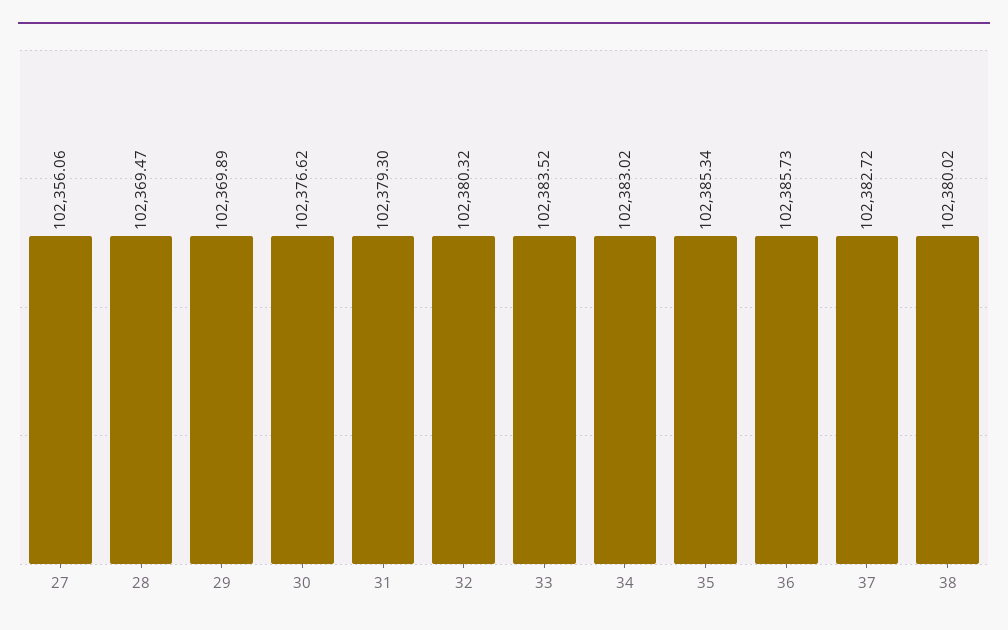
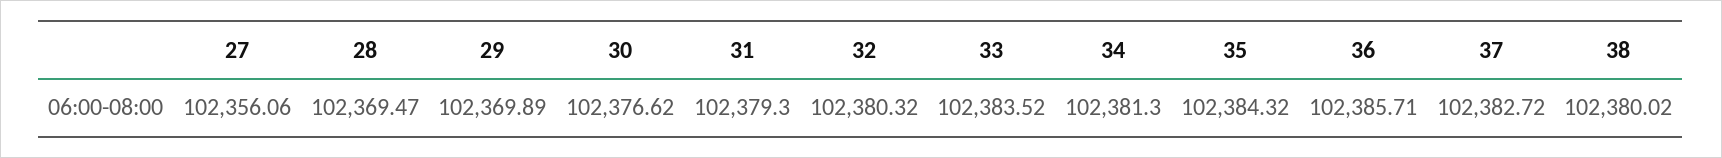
34: 102383.02 -> 102381.3
35: 102385.34 -> 102384.32
36: 102385.73 -> 102385.71

